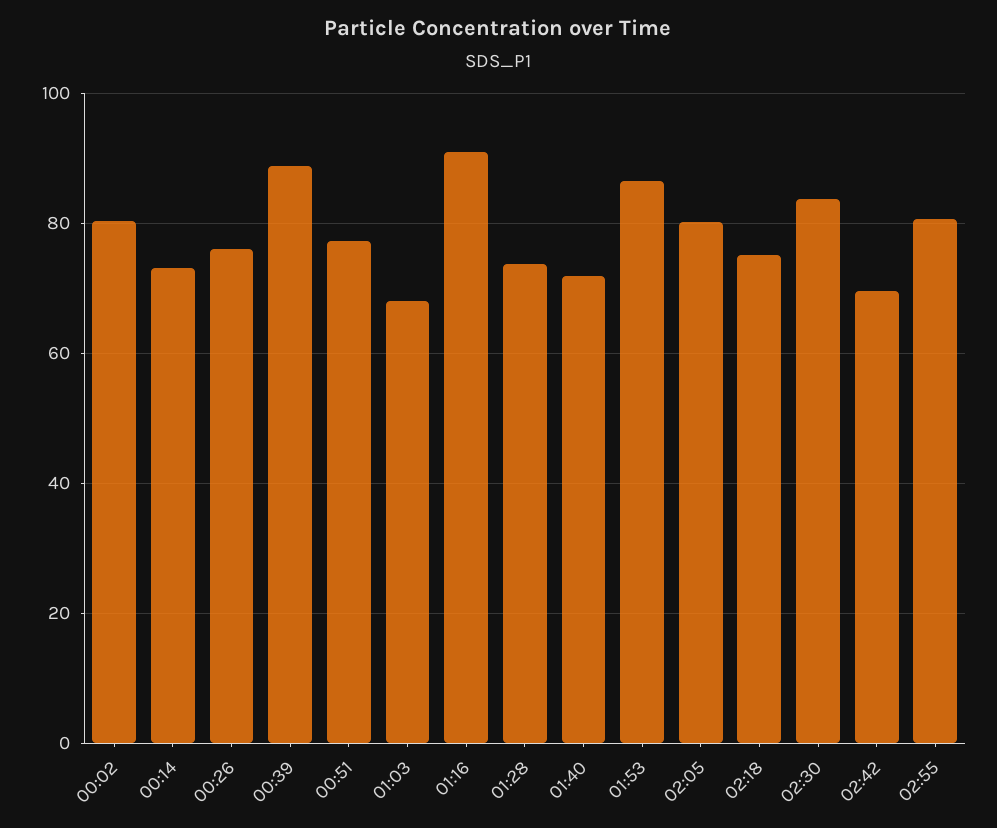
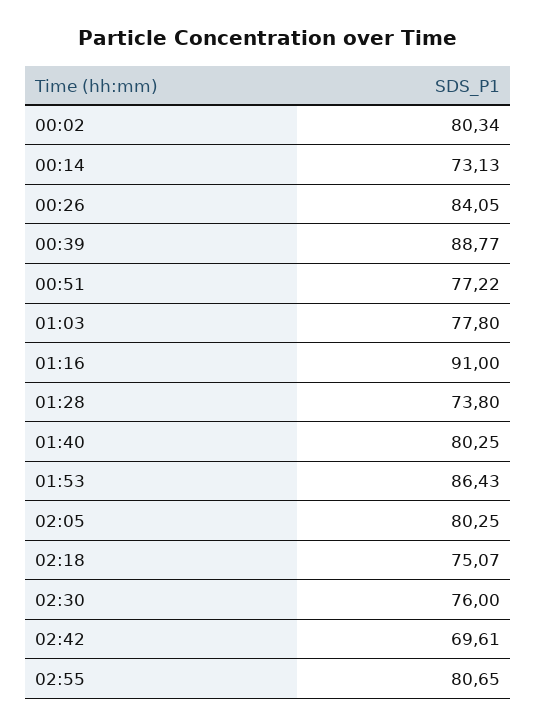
00:26: 76 -> 84.05
01:03: 68 -> 77.8
01:40: 72 -> 80.25
02:30: 84 -> 76

